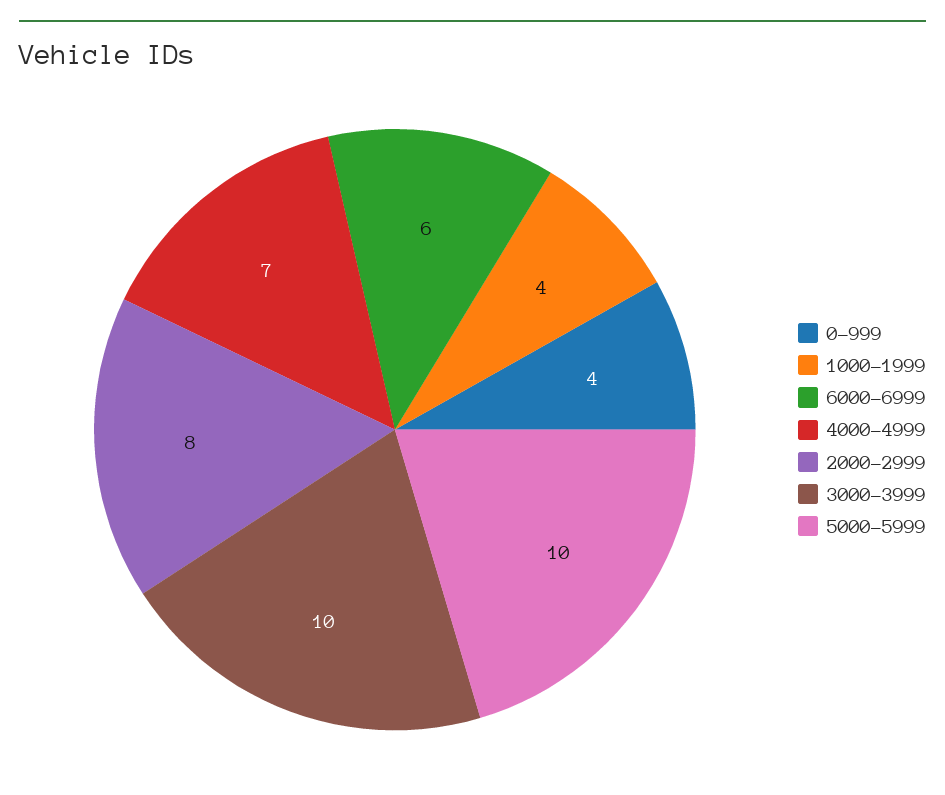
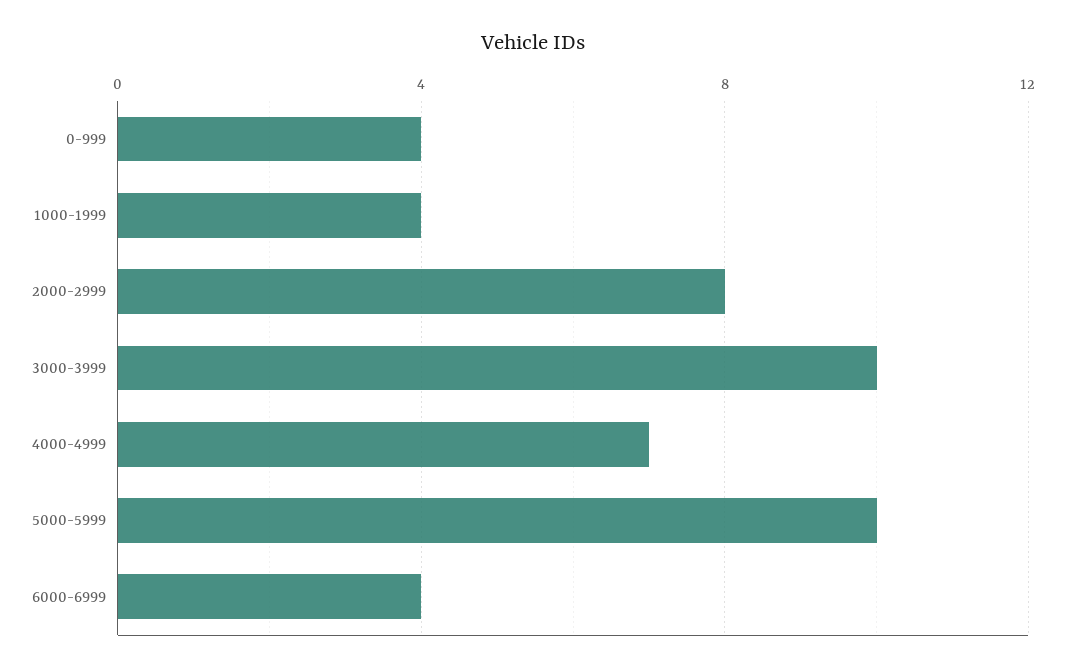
6000-6999: 6 -> 4

